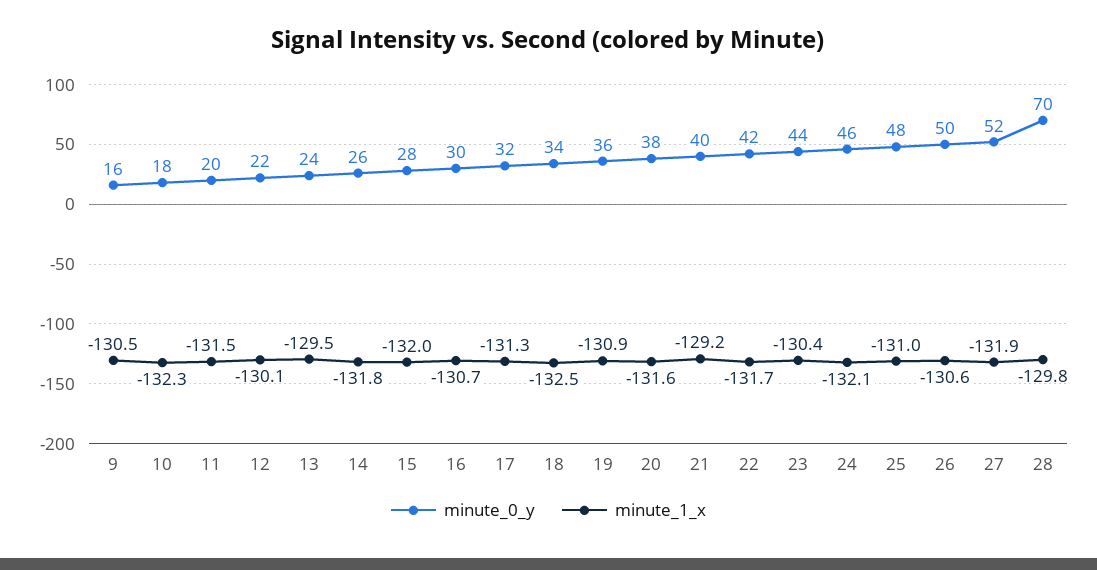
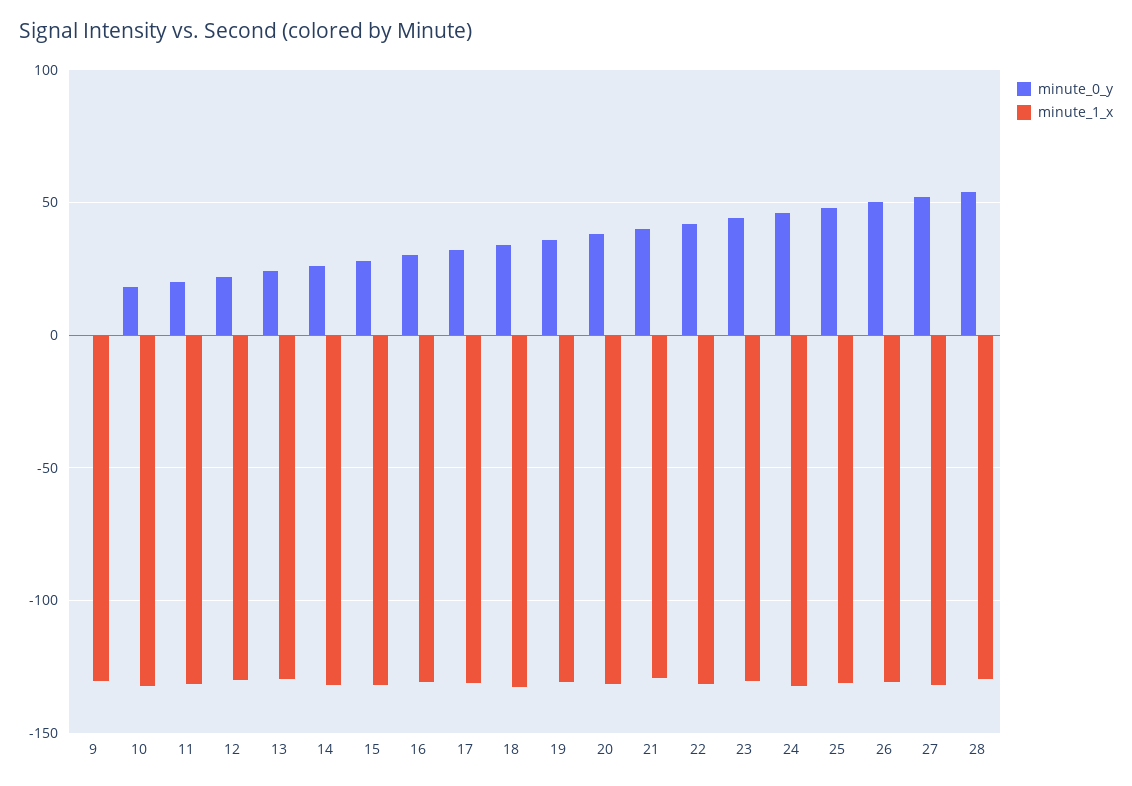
minute_0_y, 9: 16 -> 0
minute_0_y, 28: 70 -> 55

